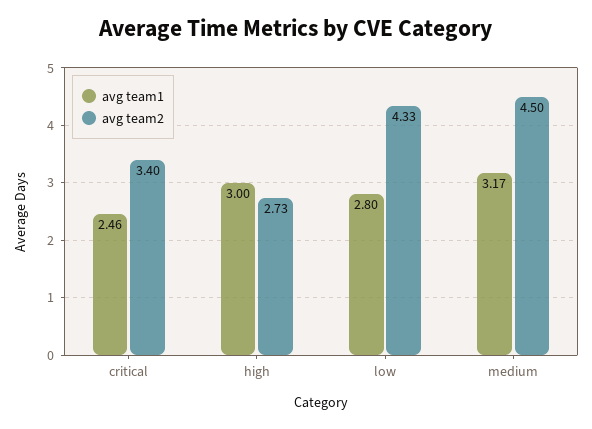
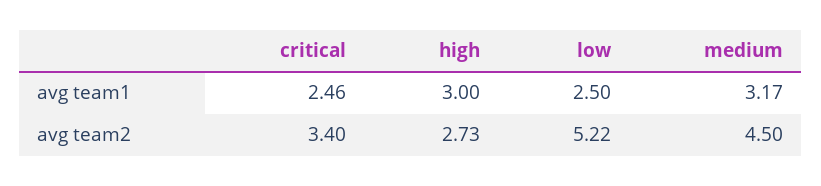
avg team1, low: 2.8 -> 2.5
avg team2, low: 4.33 -> 5.22

